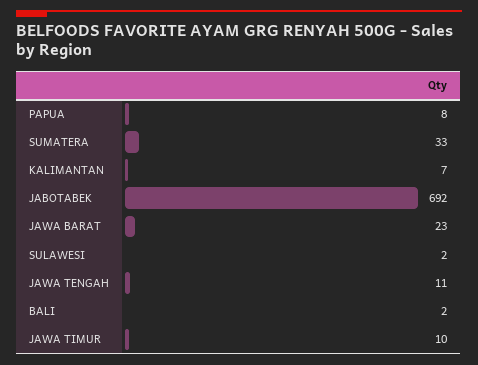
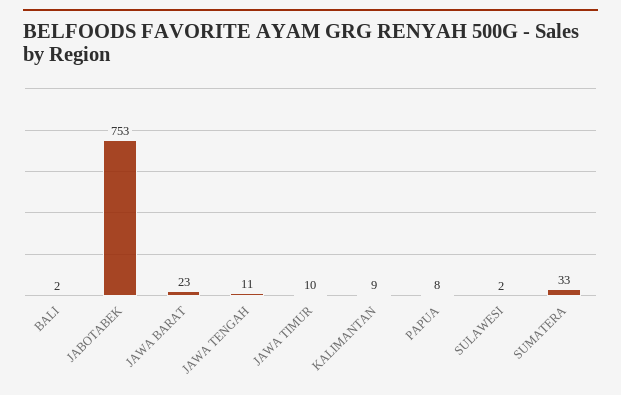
KALIMANTAN: 7 -> 9
JABOTABEK: 692 -> 753

